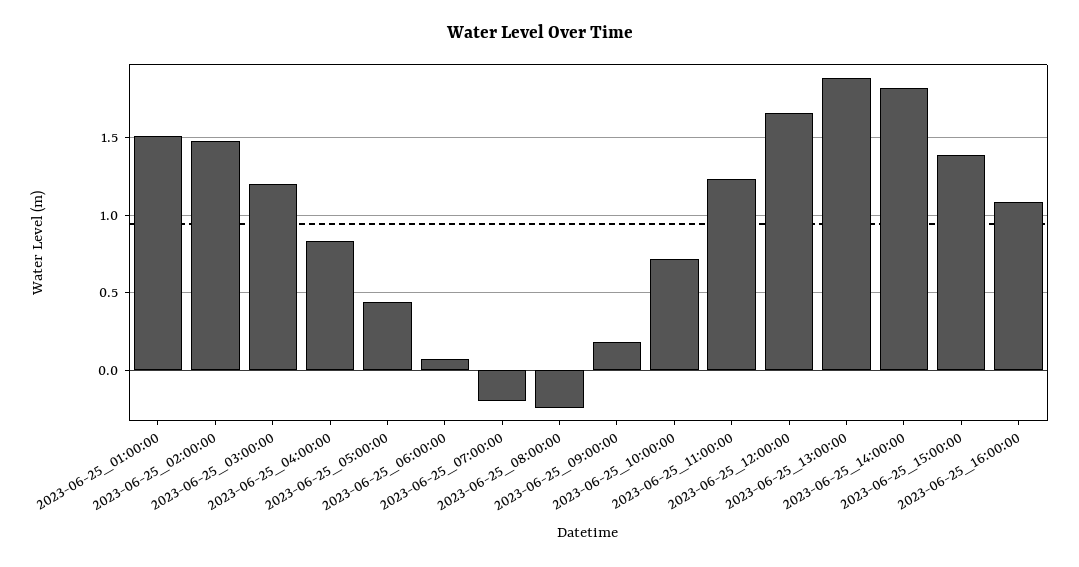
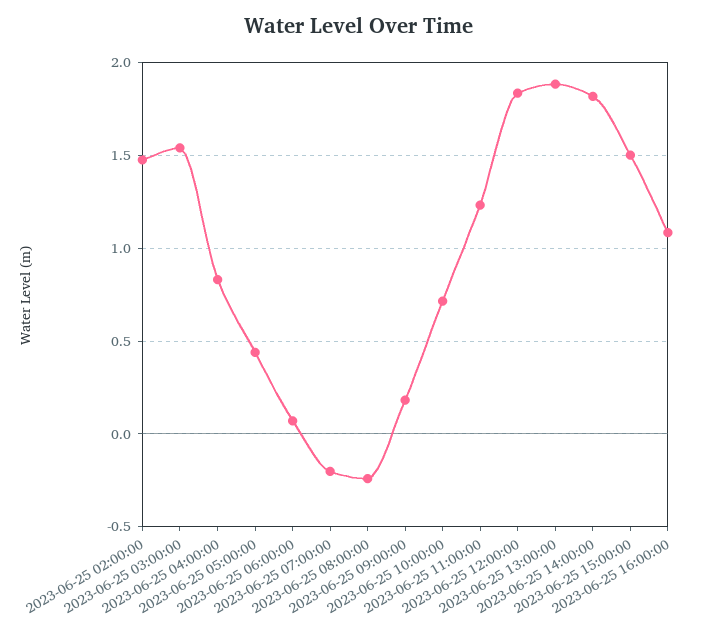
2023-06-25_01:00:00: 1.5 -> none
2023-06-25_03:00:00: 1.2 -> 1.55
2023-06-25_12:00:00: 1.65 -> 1.85
2023-06-25_15:00:00: 1.4 -> 1.5

